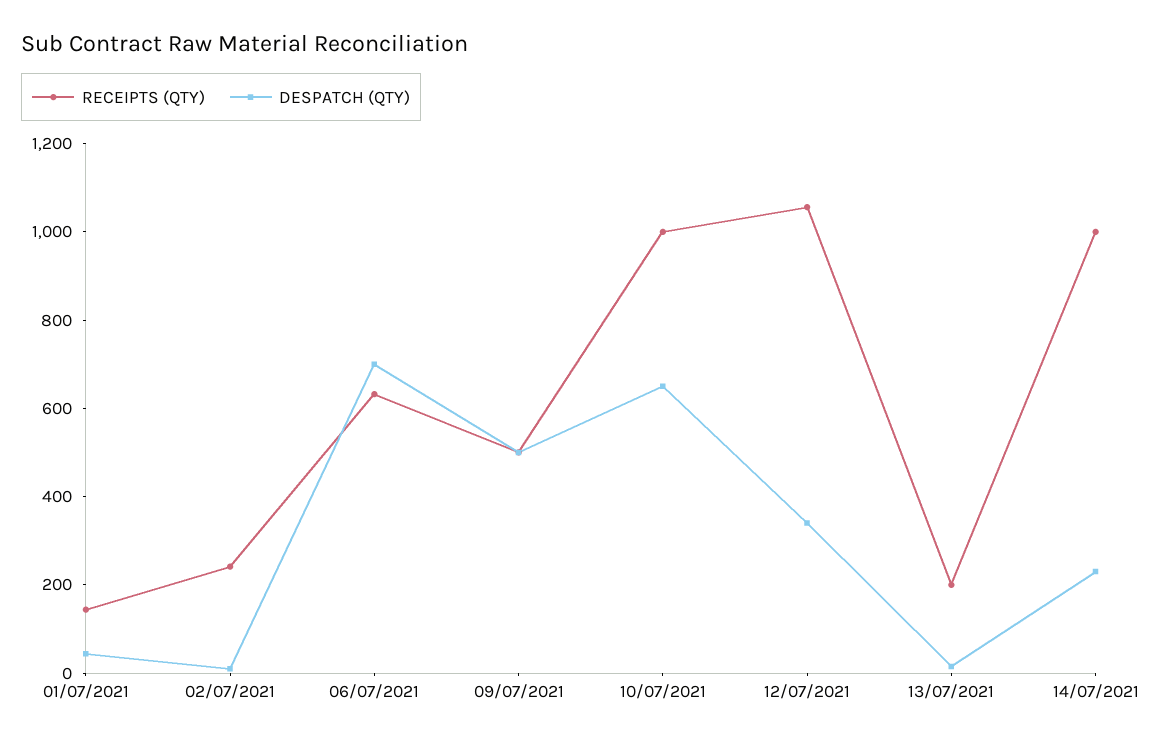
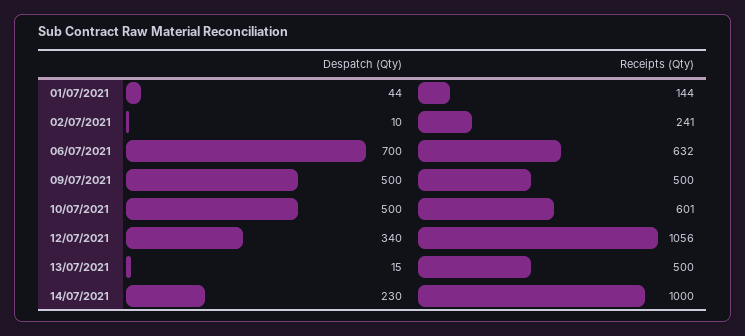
RECEIPTS (QTY), 10/07/2021: 1000 -> 601
DESPATCH (QTY), 10/07/2021: 650 -> 500
RECEIPTS (QTY), 13/07/2021: 200 -> 500

